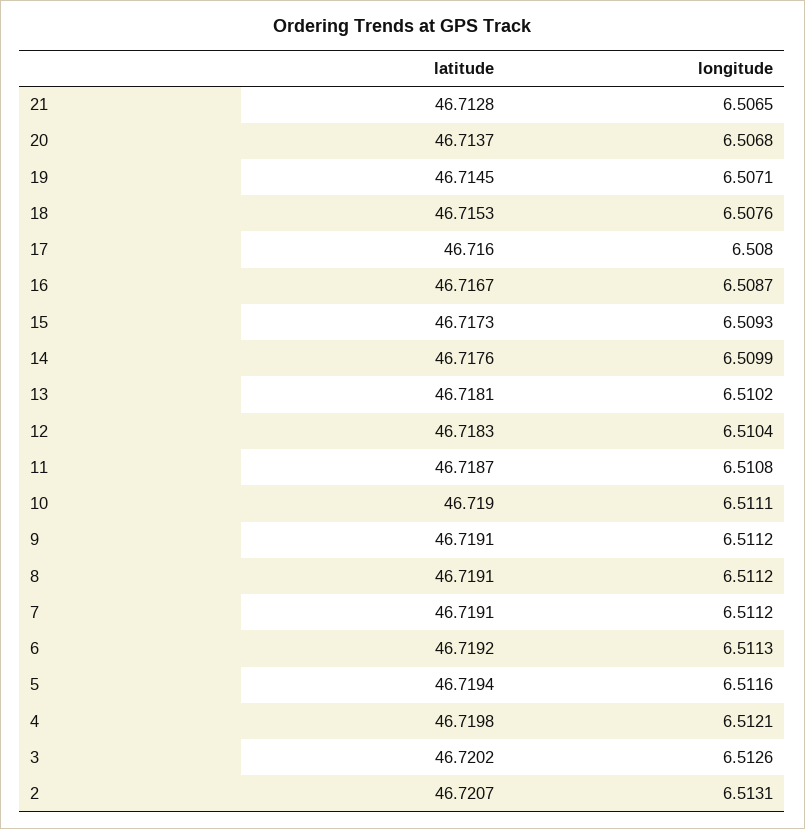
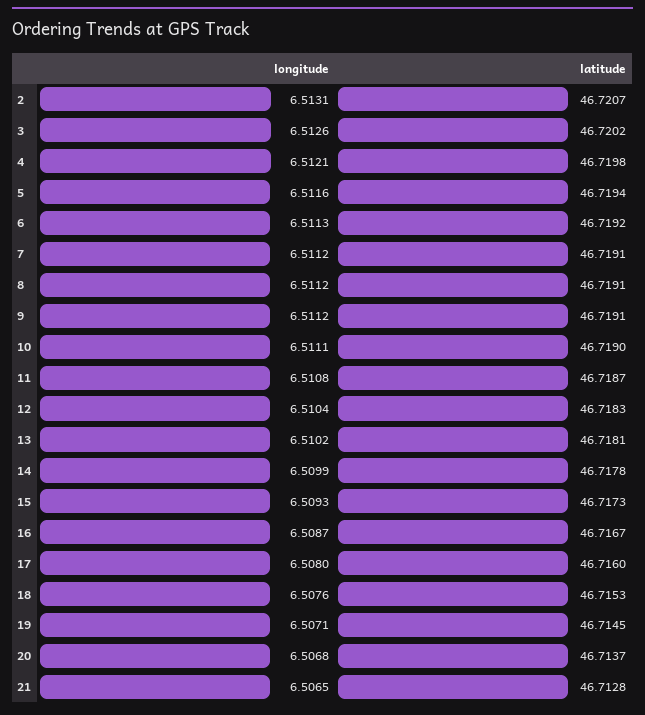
latitude, 14: 46.7176 -> 46.7178

